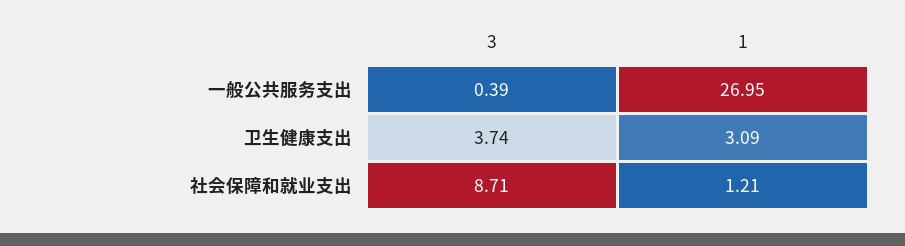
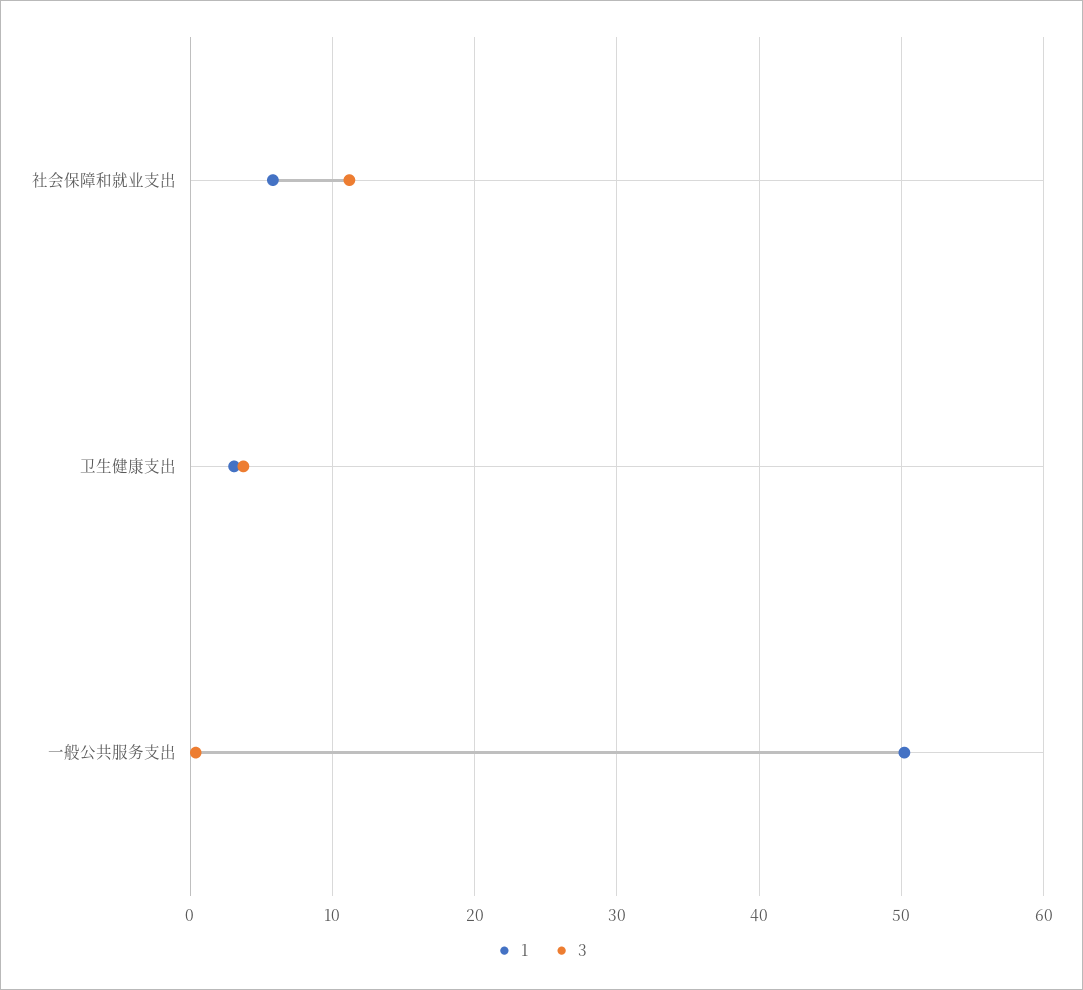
1, 一般公共服务支出: 26.95 -> 50
3, 社会保障和就业支出: 8.71 -> 11
1, 社会保障和就业支出: 1.21 -> 6

